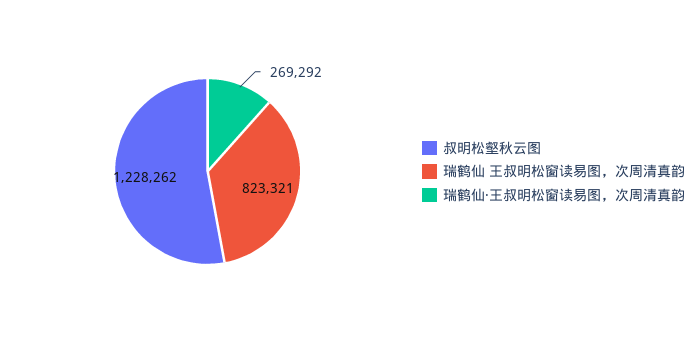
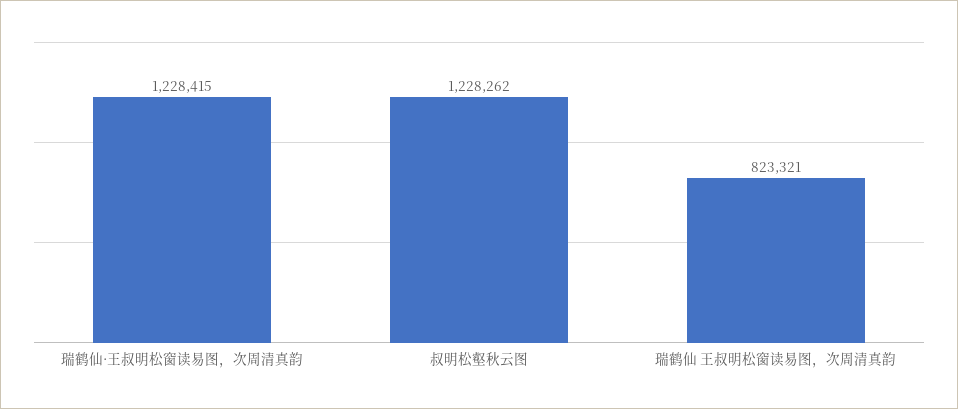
瑞鹤仙·王叔明松窗读易图，次周清真韵: 269292 -> 1228415

